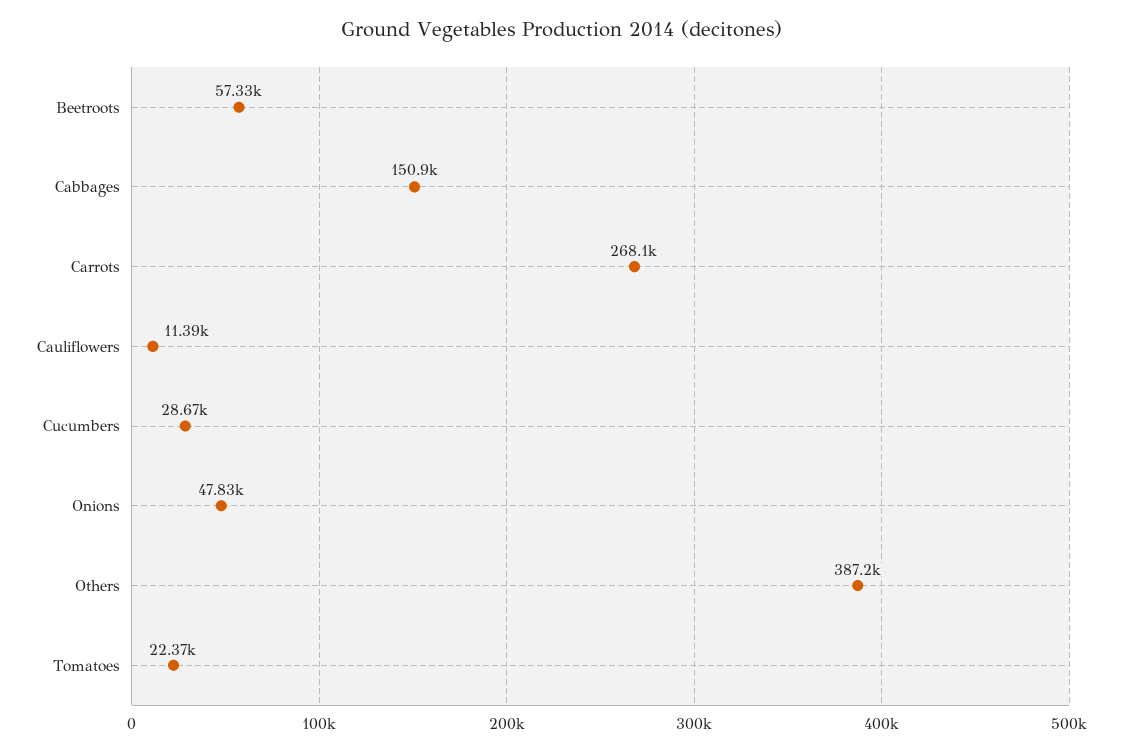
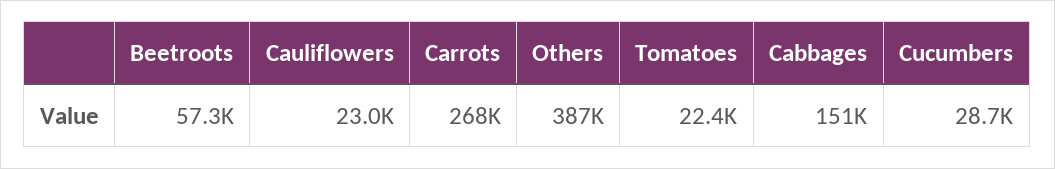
Cauliflowers: 11390 -> 23000
Onions: 47830 -> none

